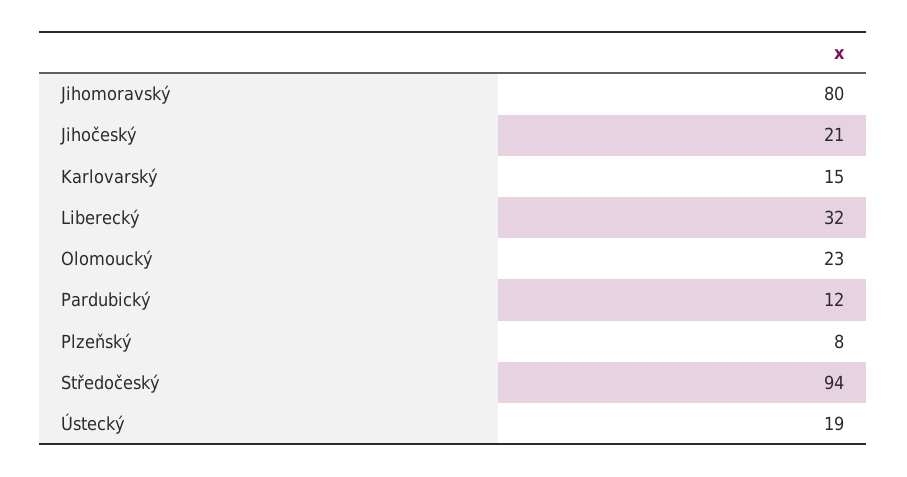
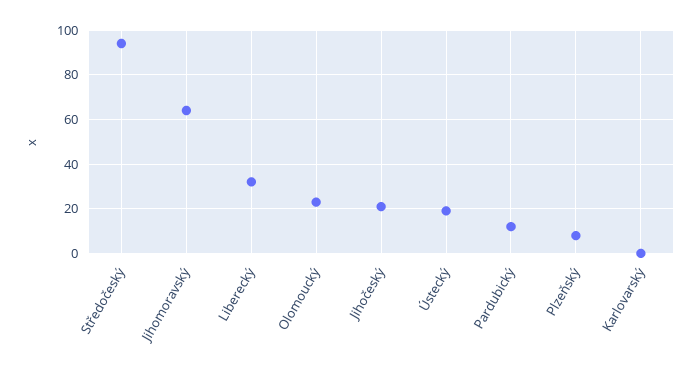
Jihomoravský: 80 -> 65
Karlovarský: 15 -> 0

